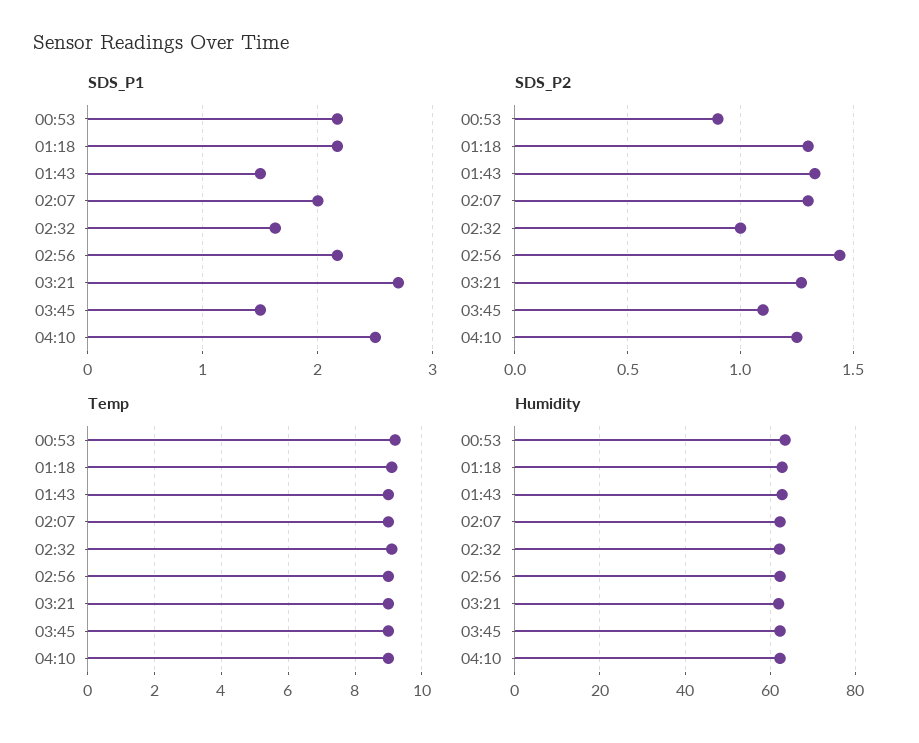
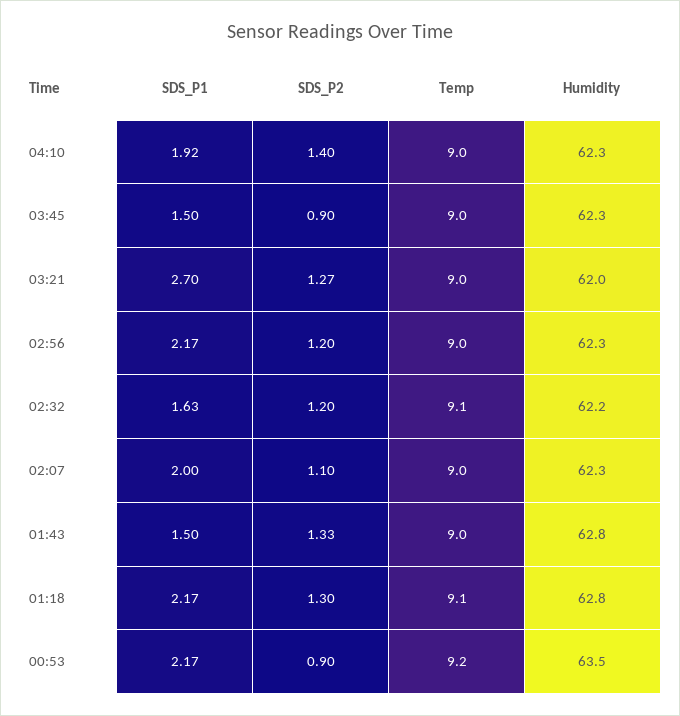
SDS_P1, 04:10: 2.5 -> 1.92
SDS_P2, 02:07: 1.3 -> 1.1
SDS_P2, 02:32: 1 -> 1.2
SDS_P2, 02:56: 1.45 -> 1.2
SDS_P2, 03:45: 1.1 -> 0.9
SDS_P2, 04:10: 1.25 -> 1.4

